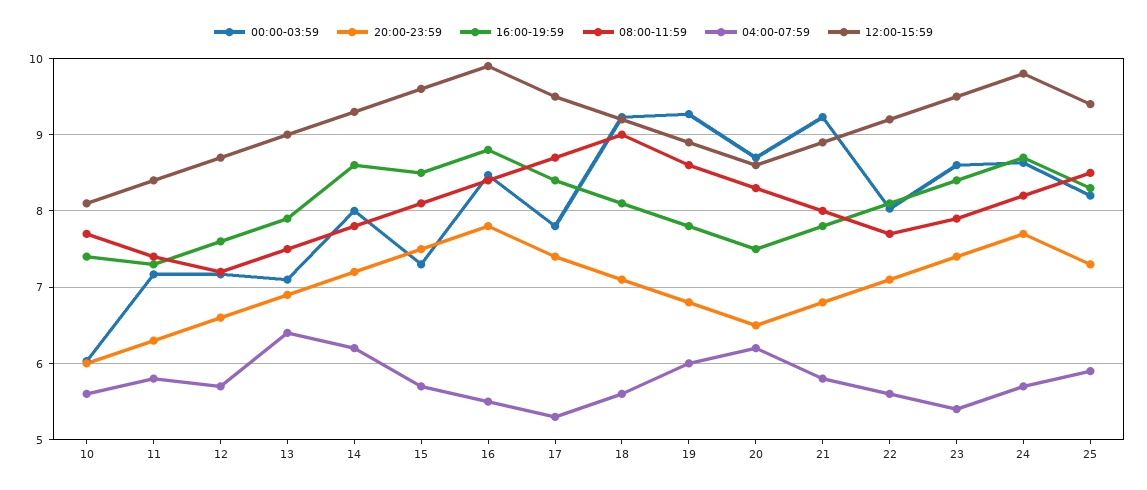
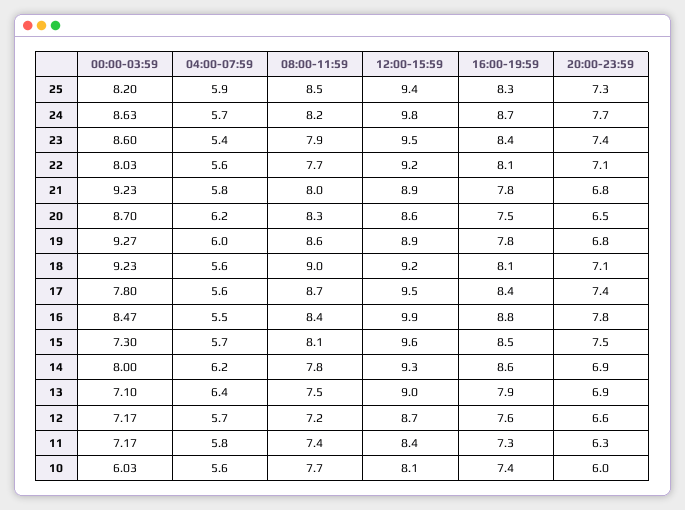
20:00-23:59, 14: 7.2 -> 6.9
04:00-07:59, 17: 5.3 -> 5.6

